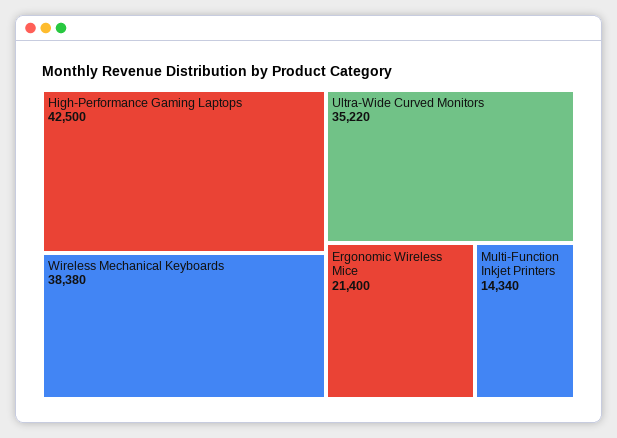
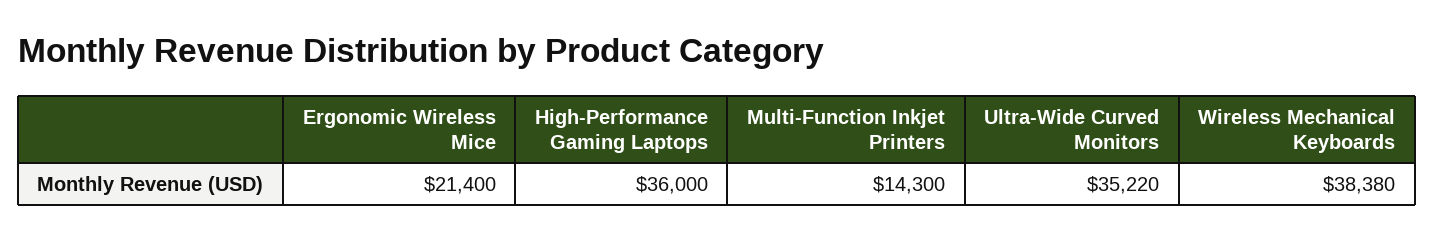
High-Performance Gaming Laptops: 42500 -> 36000
Multi-Function Inkjet Printers: 14340 -> 14300

